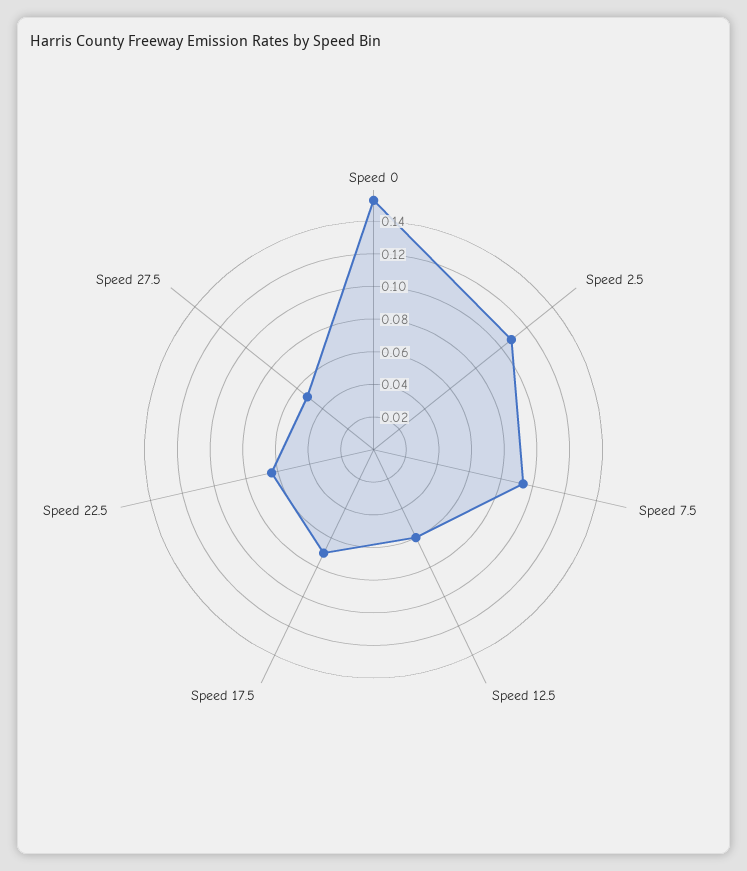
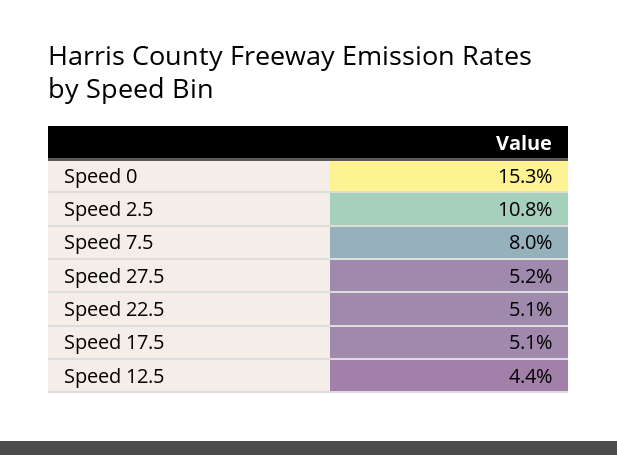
Speed 7.5: 0.095 -> 0.08
Speed 12.5: 0.06 -> 0.044
Speed 17.5: 0.07 -> 0.051
Speed 22.5: 0.065 -> 0.051

